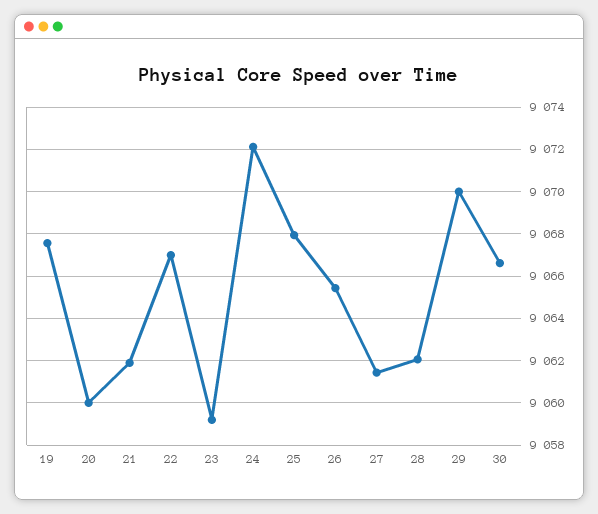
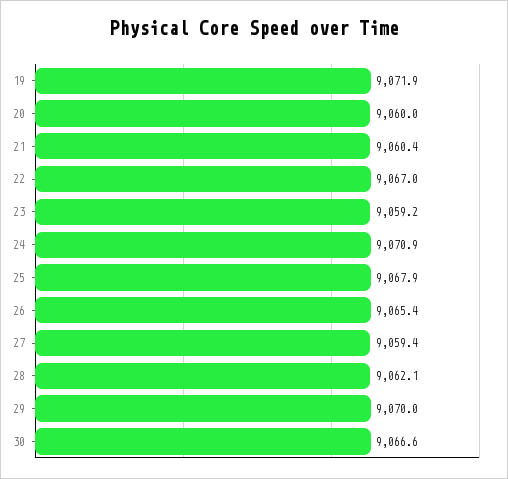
19: 9067.5 -> 9071.9
21: 9062 -> 9060.4
24: 9072 -> 9070.9
27: 9061.5 -> 9059.4

